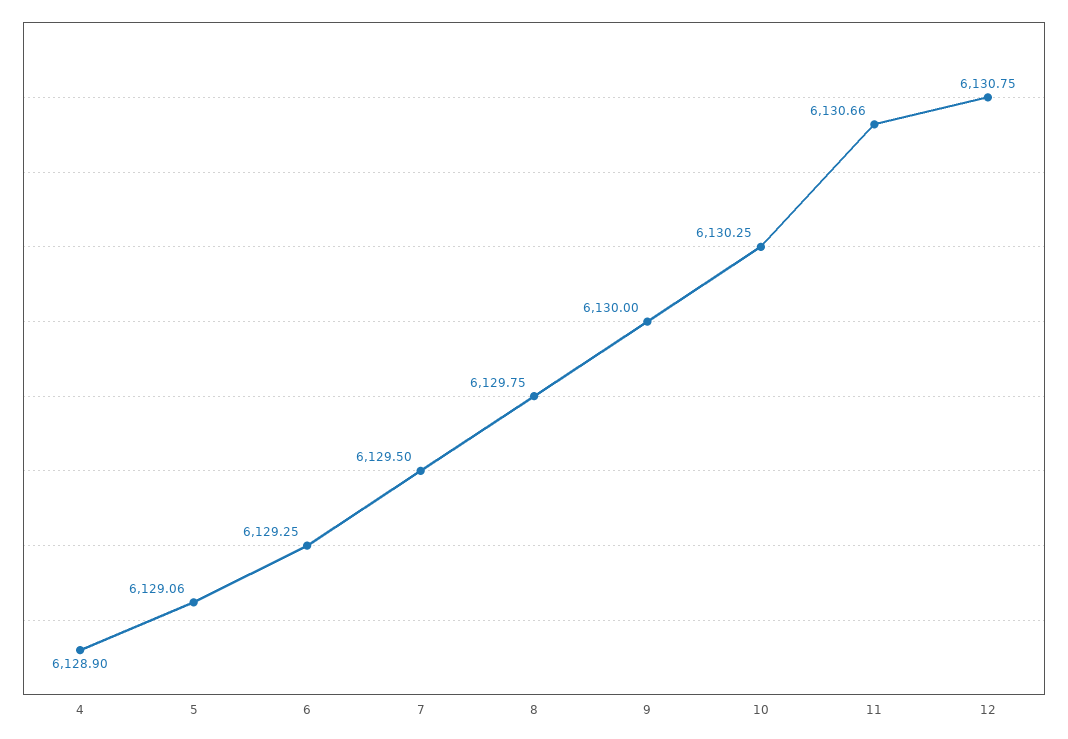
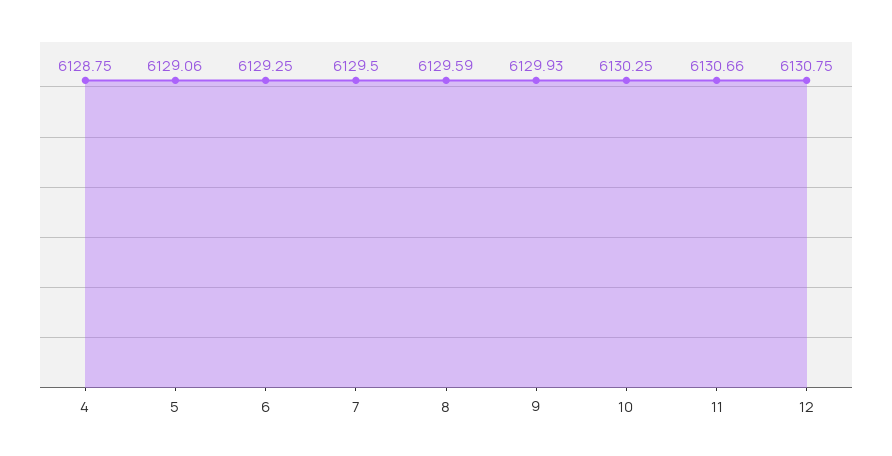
4: 6128.9 -> 6128.75
8: 6129.75 -> 6129.59
9: 6130 -> 6129.93

